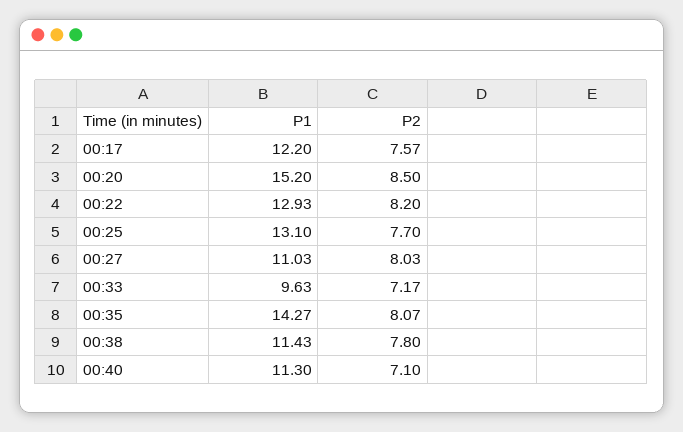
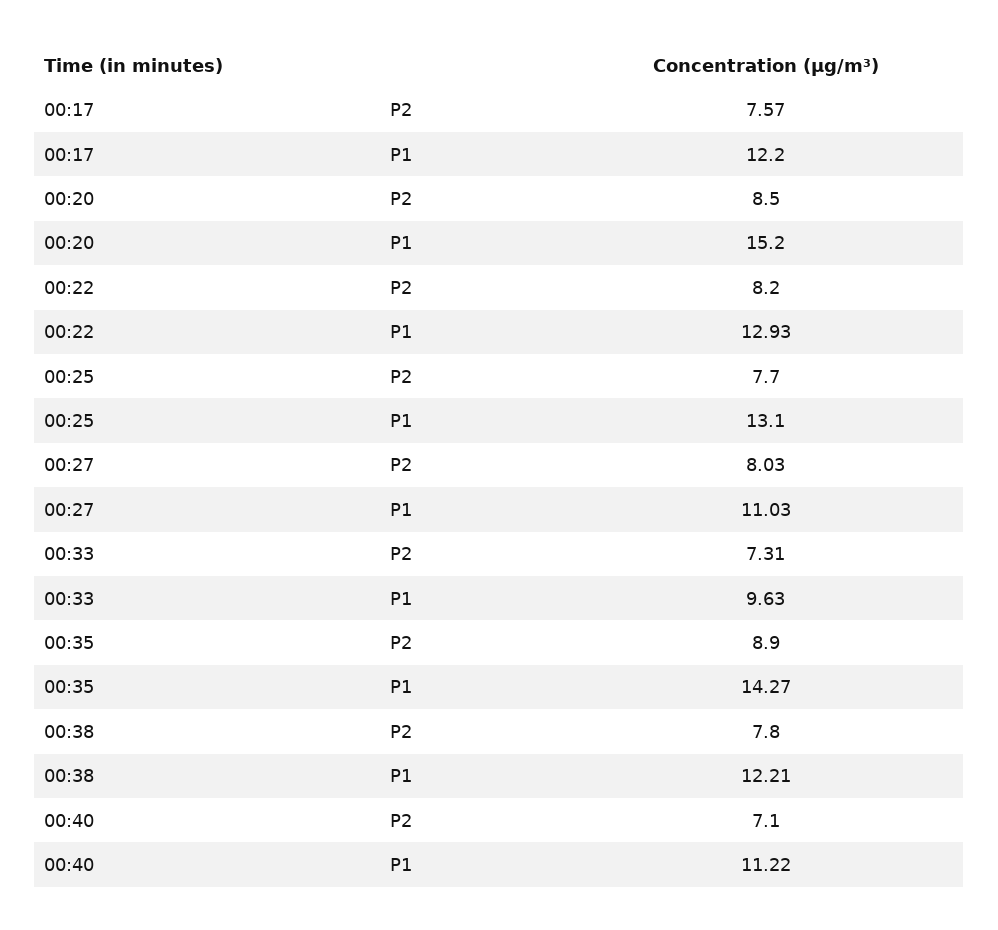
P2, 00:33: 7.17 -> 7.31
P2, 00:35: 8.07 -> 8.9
P1, 00:38: 11.43 -> 12.21
P1, 00:40: 11.3 -> 11.22

